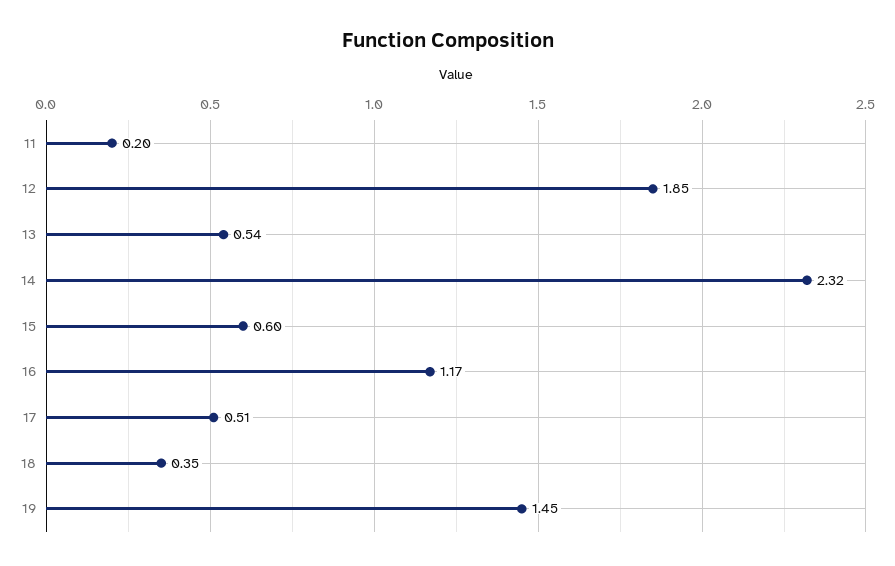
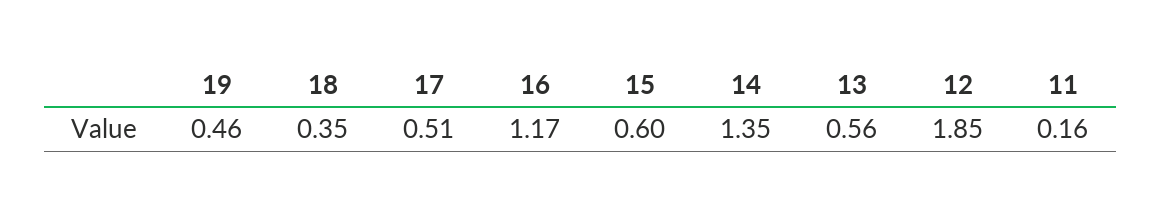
11: 0.2 -> 0.16
13: 0.54 -> 0.56
14: 2.32 -> 1.35
19: 1.45 -> 0.46

